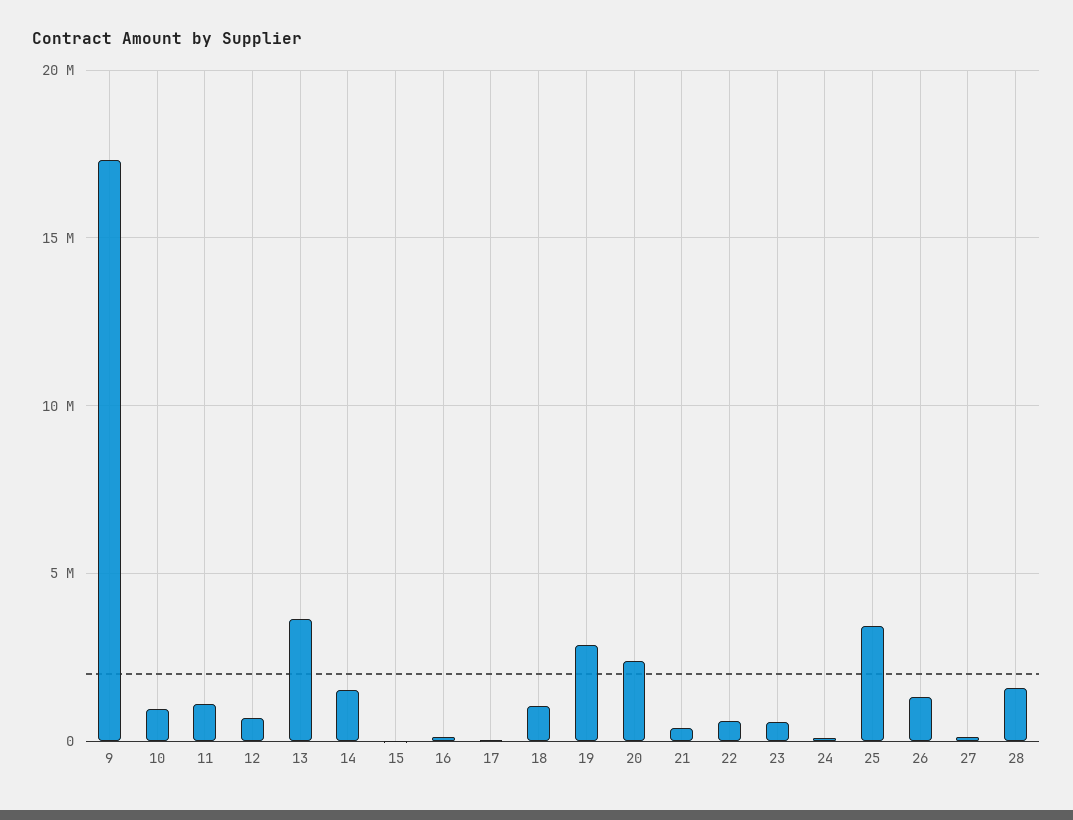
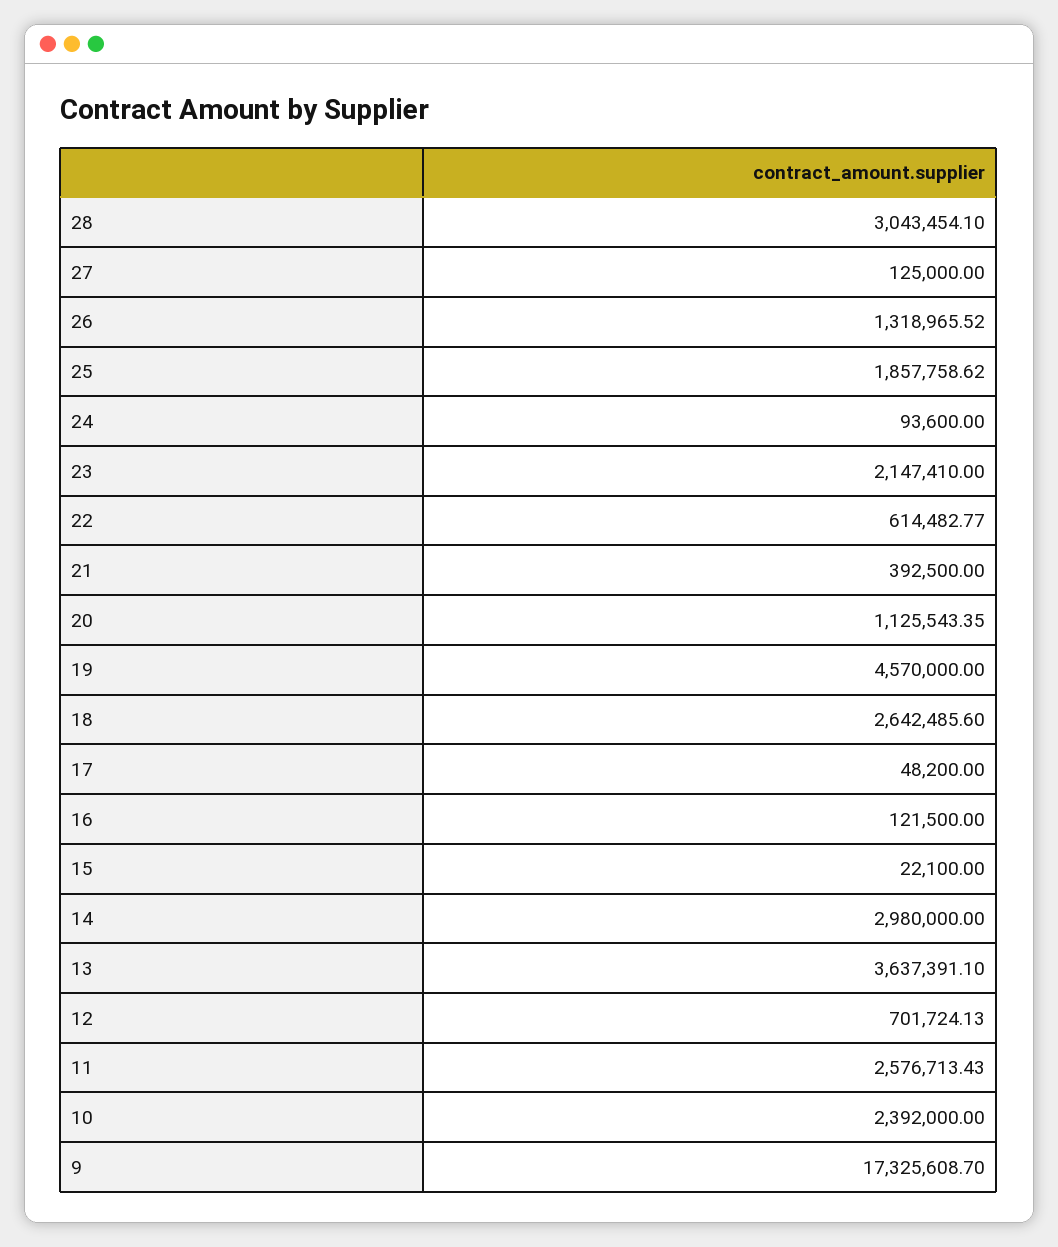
10: 1000000 -> 2392000
11: 1000000 -> 2576713.43
14: 1500000 -> 2980000
18: 1000000 -> 2642485.6
19: 3000000 -> 4570000
20: 2500000 -> 1125543.35
23: 500000 -> 2147410
25: 3500000 -> 1857758.62
28: 1500000 -> 3043454.1

